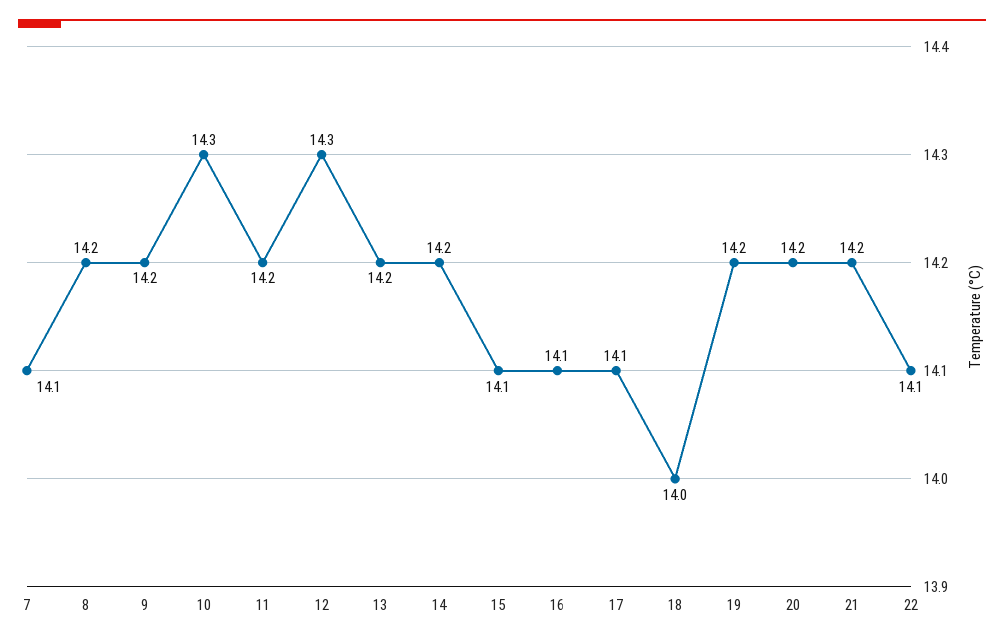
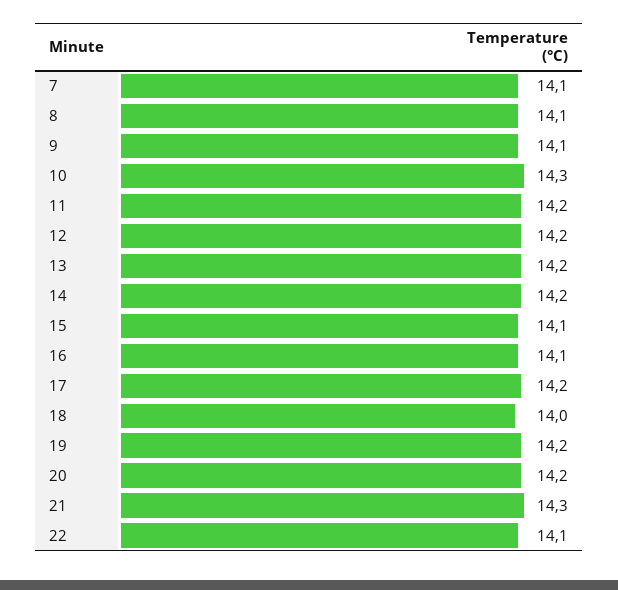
8: 14.2 -> 14.1
9: 14.2 -> 14.1
12: 14.3 -> 14.2
17: 14.1 -> 14.2
21: 14.2 -> 14.3

